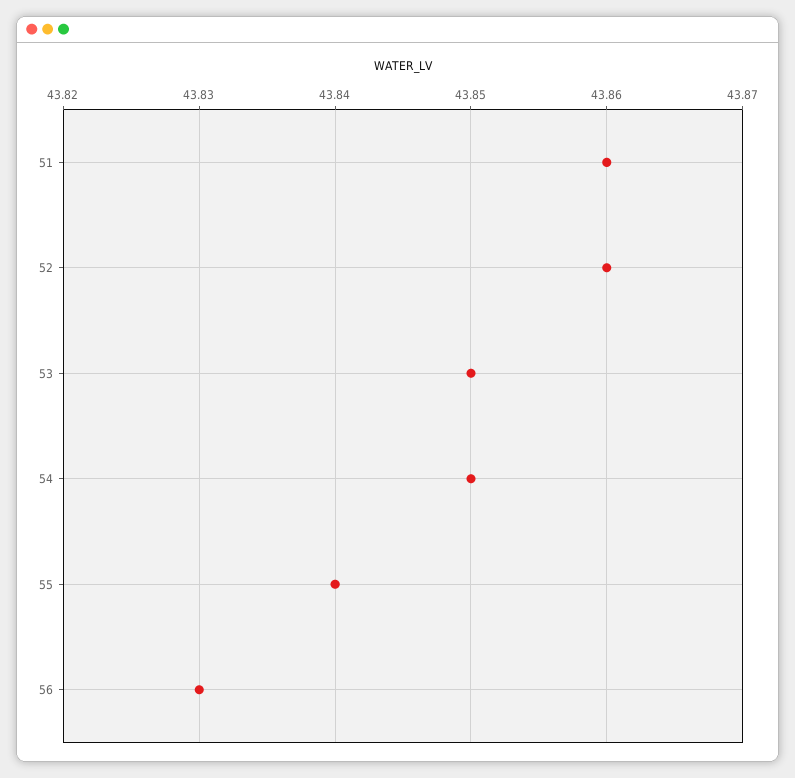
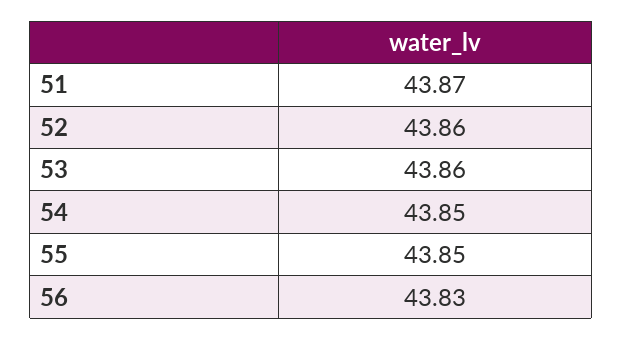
51: 43.86 -> 43.87
53: 43.85 -> 43.86
55: 43.84 -> 43.85

